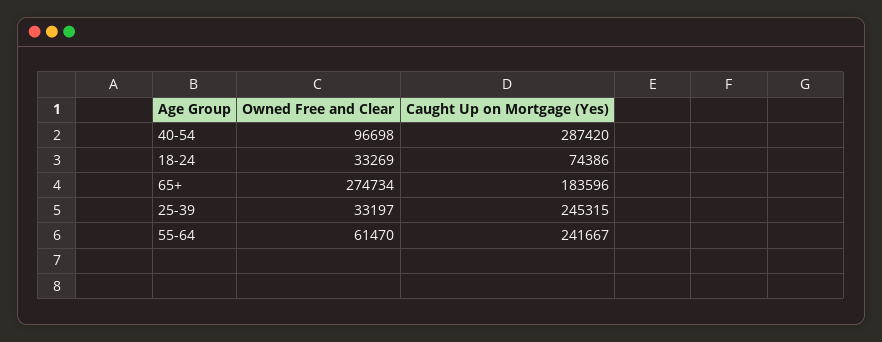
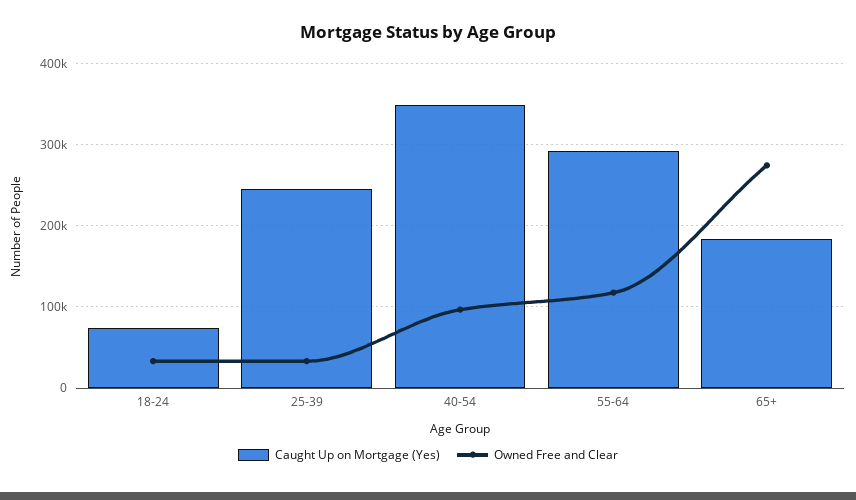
Caught Up on Mortgage (Yes), 40-54: 287420 -> 350000
Owned Free and Clear, 55-64: 61470 -> 120000
Caught Up on Mortgage (Yes), 55-64: 241667 -> 290000

